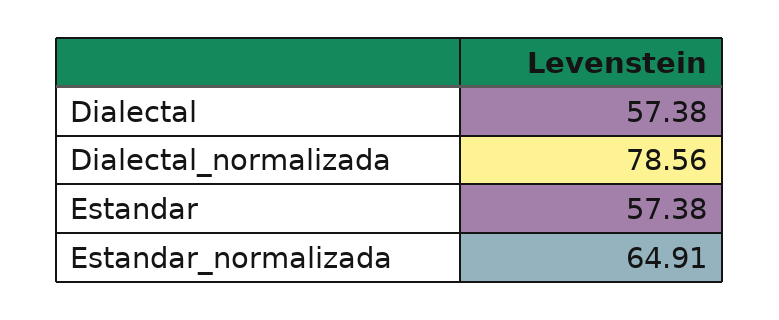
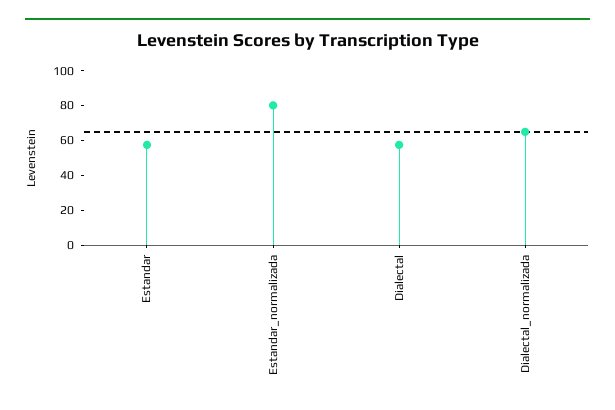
Dialectal_normalizada: 78.56 -> 65
Estandar_normalizada: 64.91 -> 80

